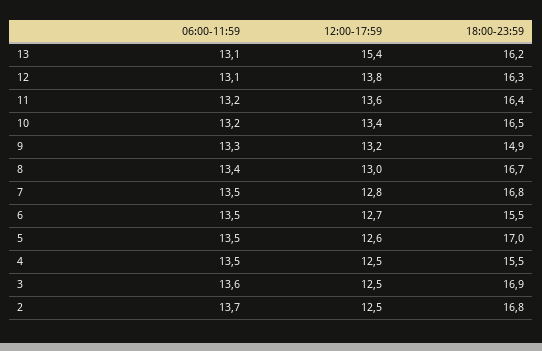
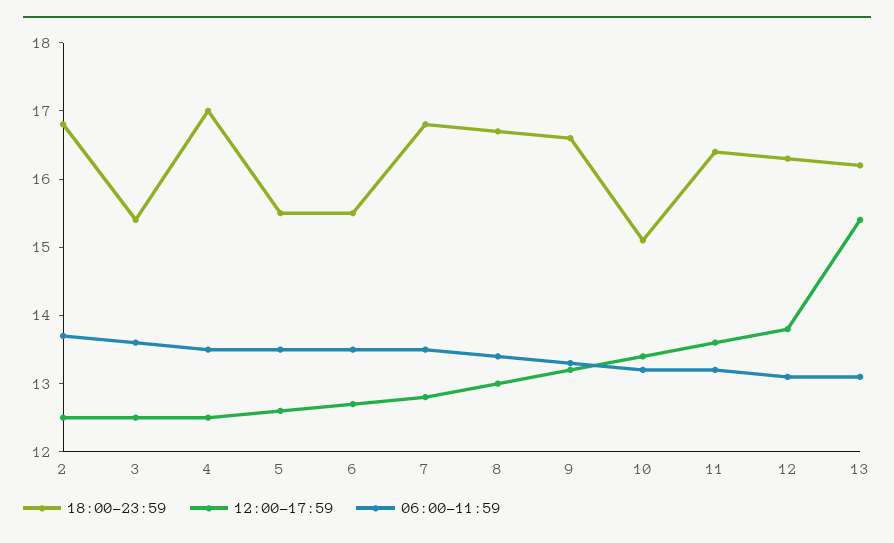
18:00-23:59, 10: 16.5 -> 15
18:00-23:59, 9: 14.9 -> 16.5
18:00-23:59, 5: 17 -> 15.5
18:00-23:59, 4: 15.5 -> 17
18:00-23:59, 3: 16.9 -> 15.5

